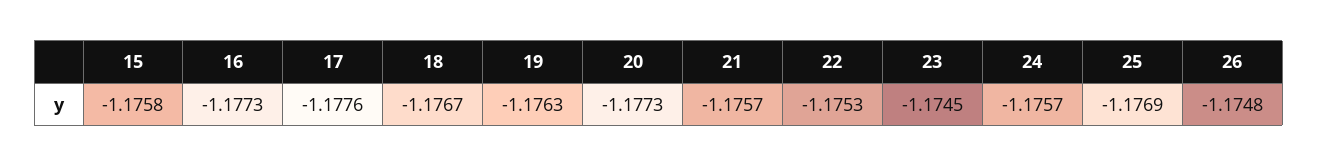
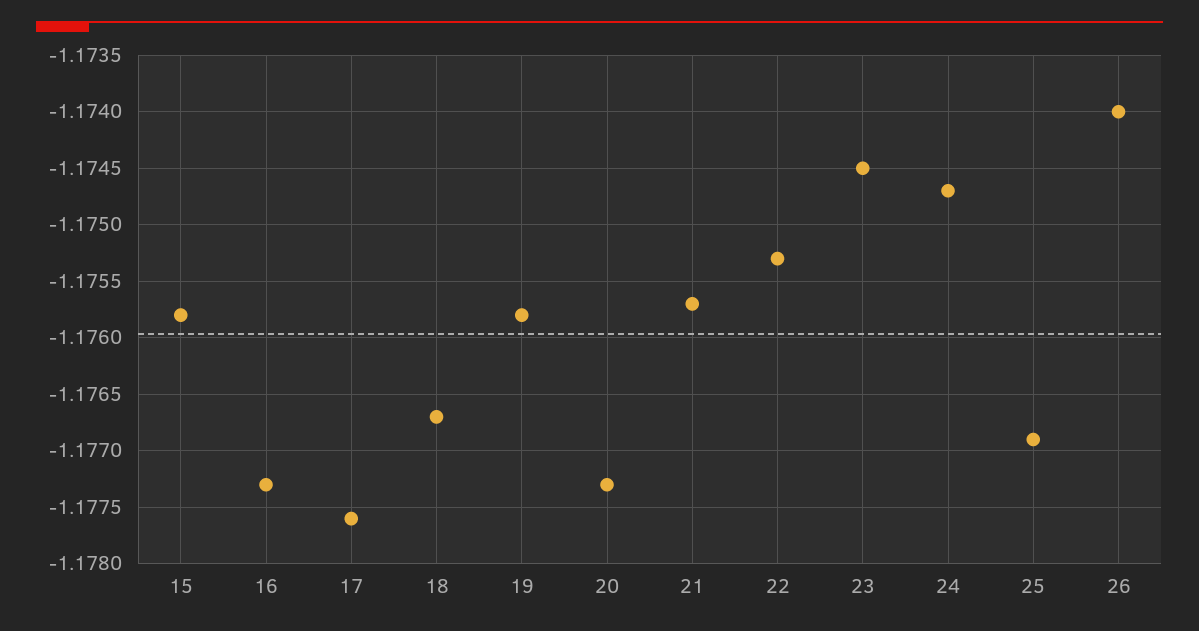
19: -1.1763 -> -1.1758
24: -1.1757 -> -1.1747
26: -1.1748 -> -1.174

